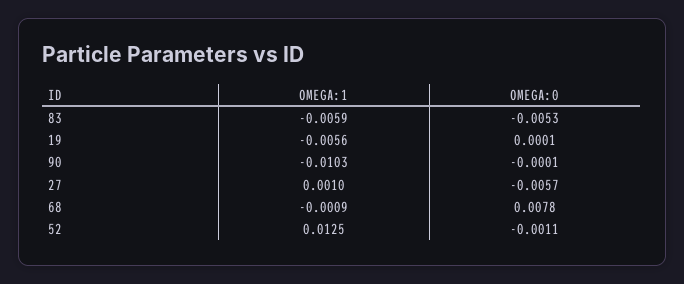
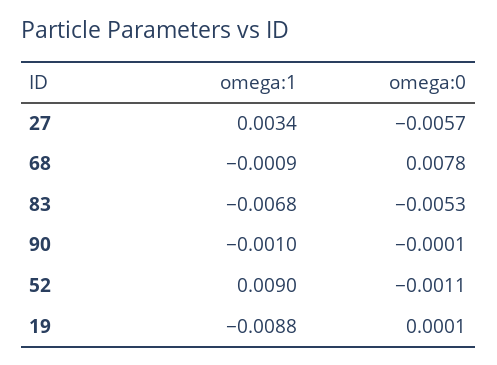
OMEGA:1, 83: -0.0059 -> -0.0068
OMEGA:1, 19: -0.0056 -> -0.0088
OMEGA:1, 90: -0.0103 -> -0.001
OMEGA:1, 27: 0.001 -> 0.0034
OMEGA:1, 52: 0.0125 -> 0.009

